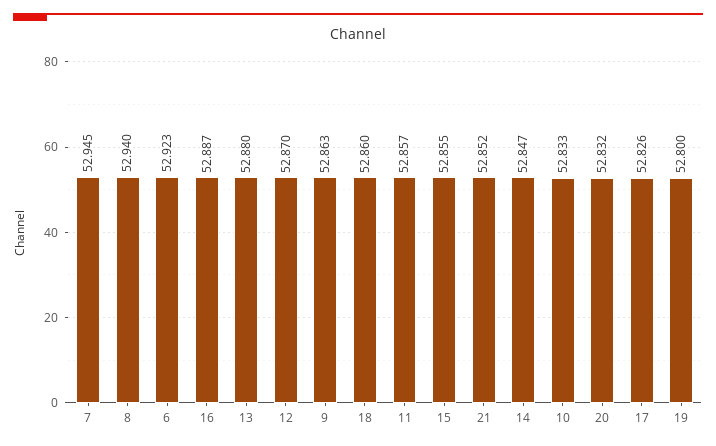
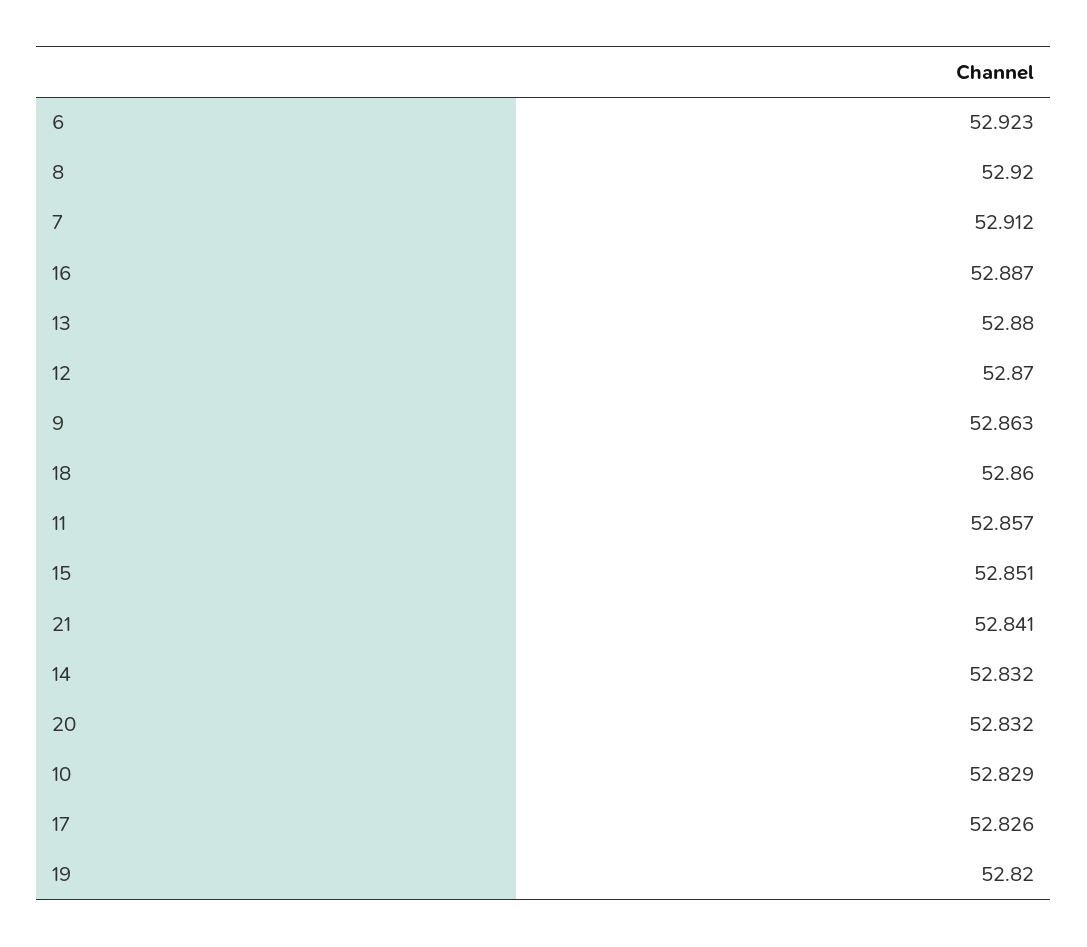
7: 52.945 -> 52.912
8: 52.94 -> 52.92
15: 52.855 -> 52.851
21: 52.852 -> 52.841
14: 52.847 -> 52.832
10: 52.833 -> 52.829
19: 52.8 -> 52.82

